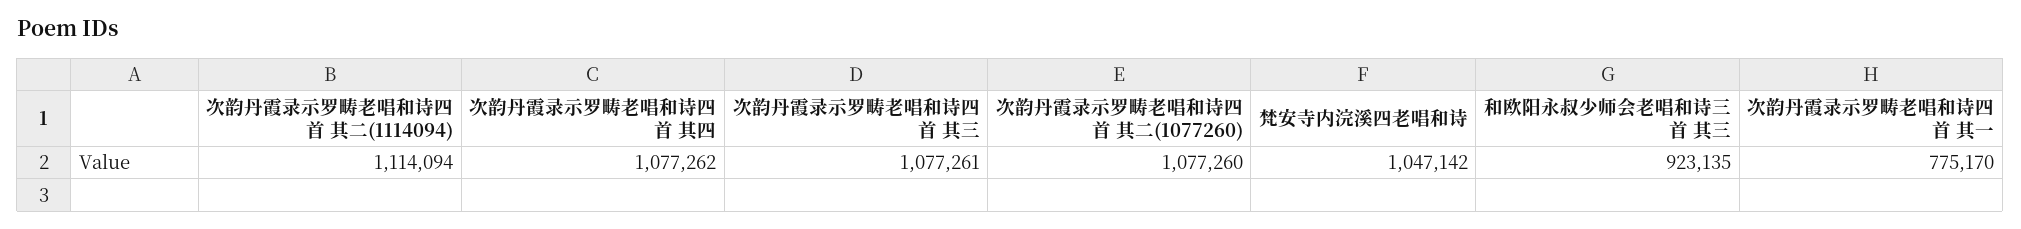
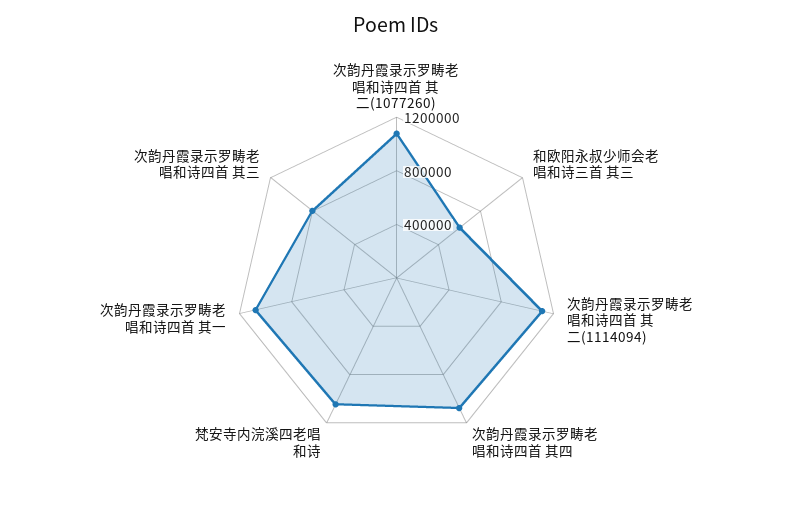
次韵丹霞录示罗畴老唱和诗四首 其三: 1077261 -> 800000
和欧阳永叔少师会老唱和诗三首 其三: 923135 -> 600000
次韵丹霞录示罗畴老唱和诗四首 其一: 775170 -> 1100000

